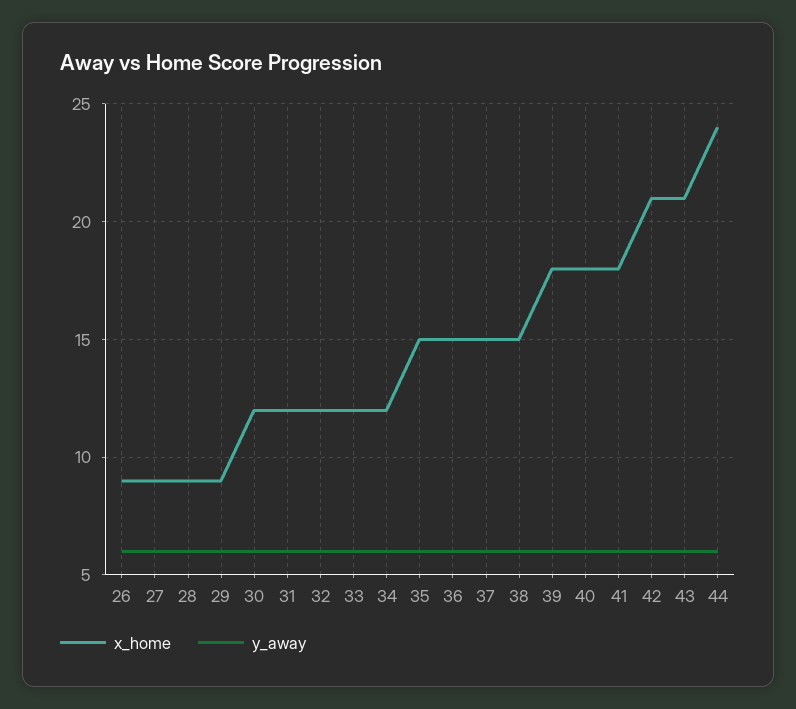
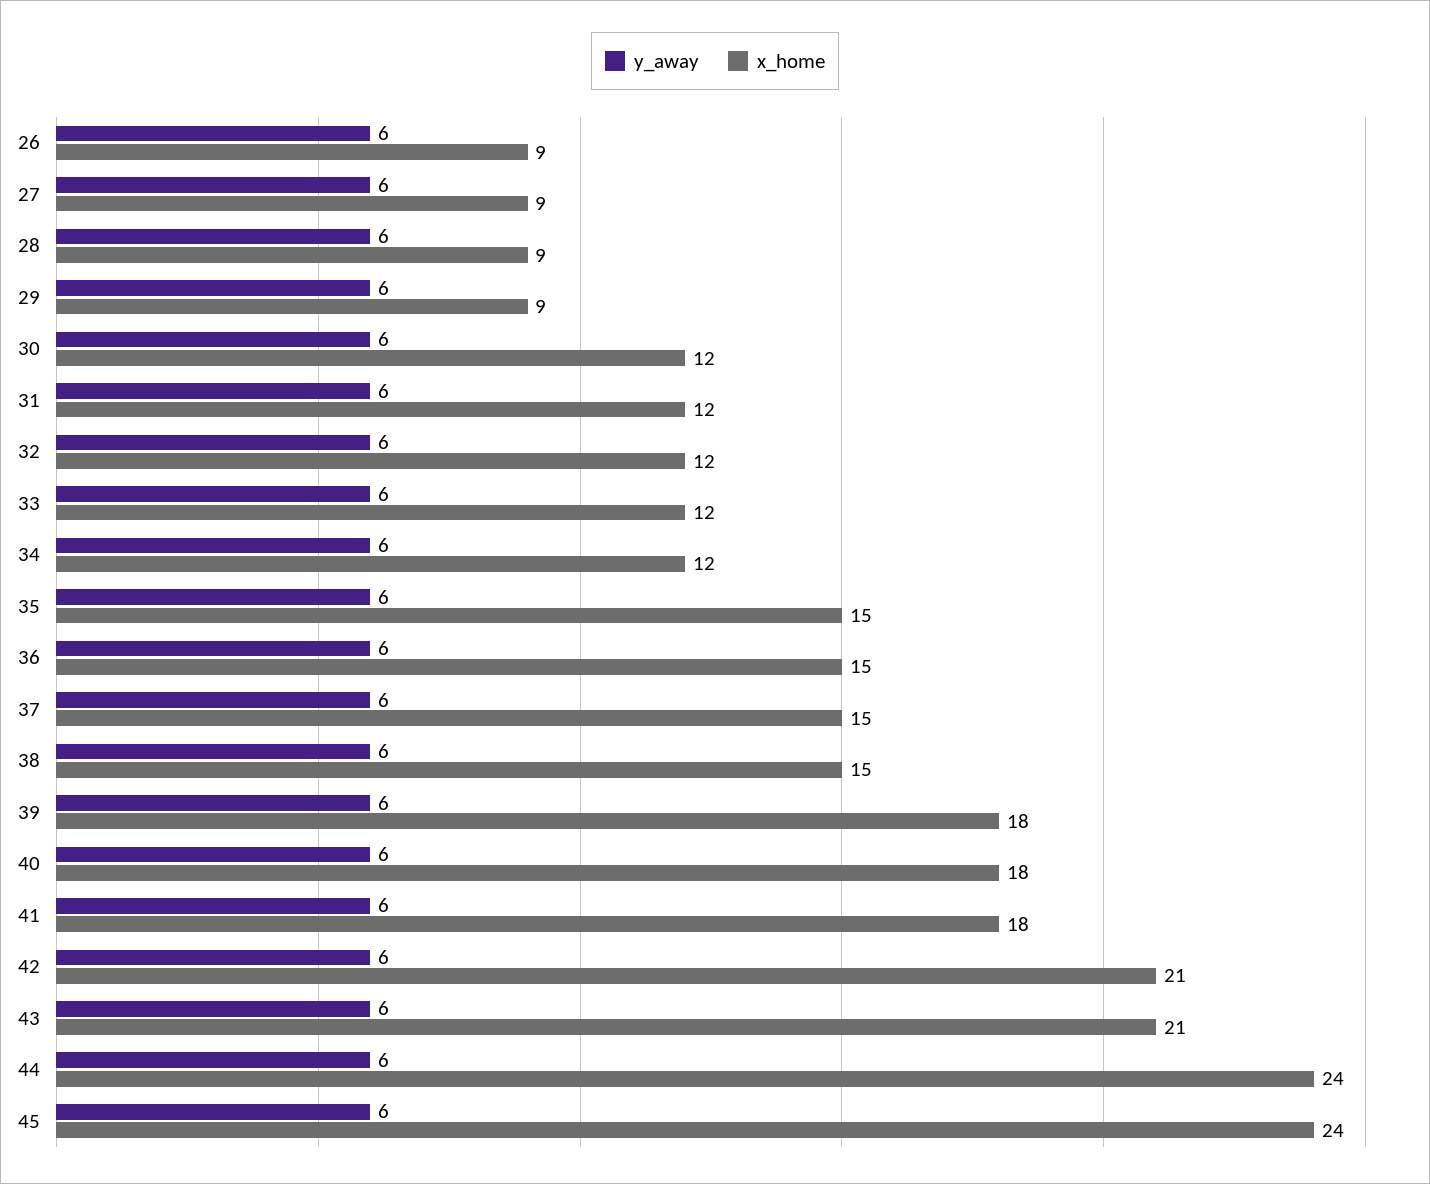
y_away, 45: none -> 6
x_home, 45: none -> 24

